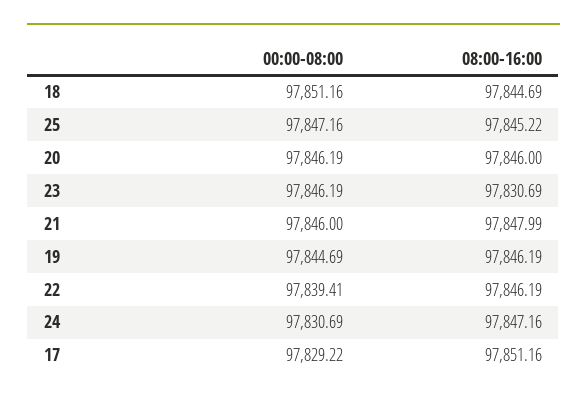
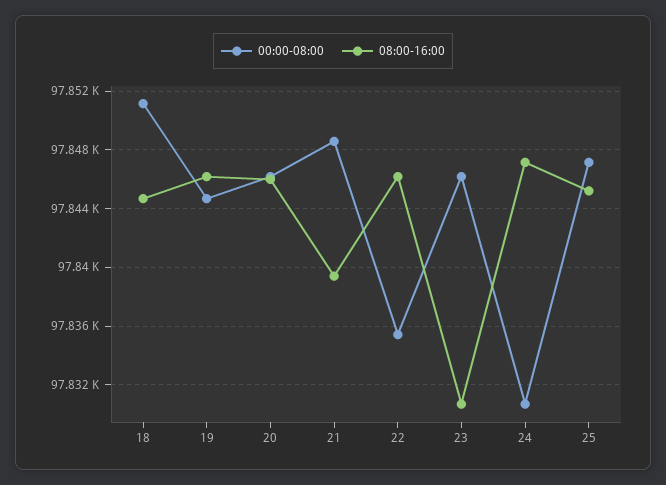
00:00-08:00, 21: 97846 -> 97848.5
08:00-16:00, 21: 97847.99 -> 97839.5
00:00-08:00, 22: 97839.41 -> 97835.5
00:00-08:00, 17: 97829.22 -> none
08:00-16:00, 17: 97851.16 -> none

